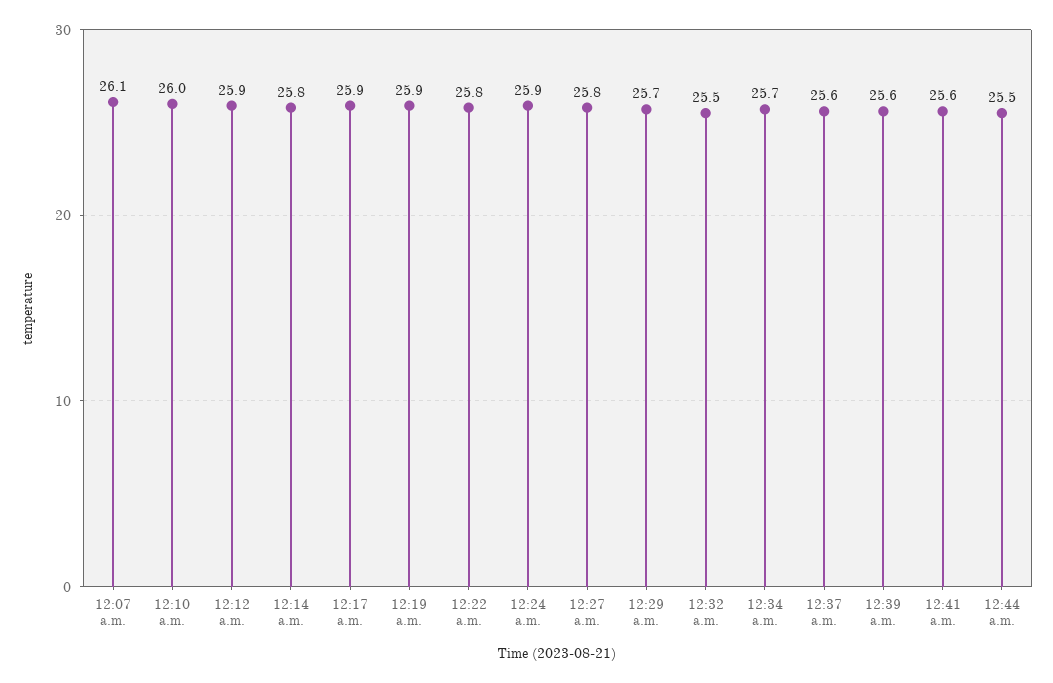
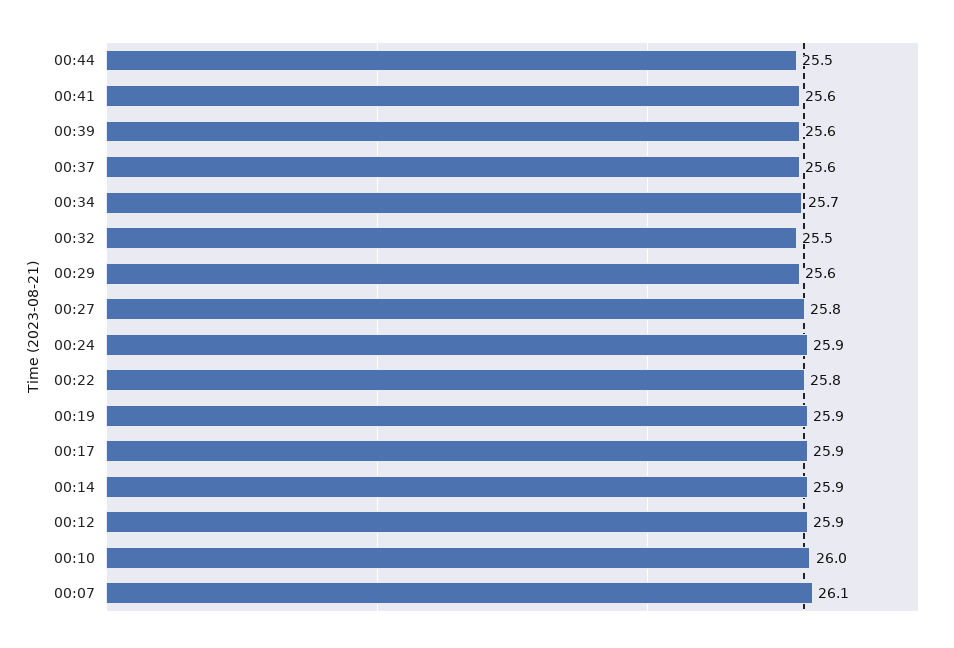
12:14 a.m.: 25.8 -> 25.9
12:29 a.m.: 25.7 -> 25.6

